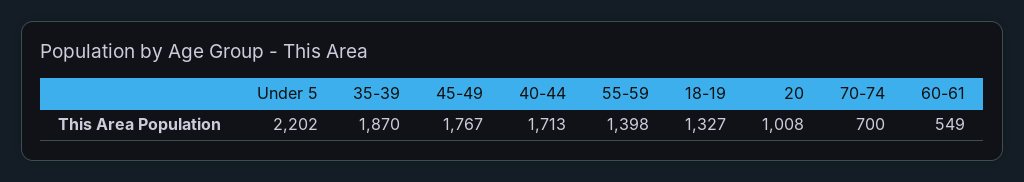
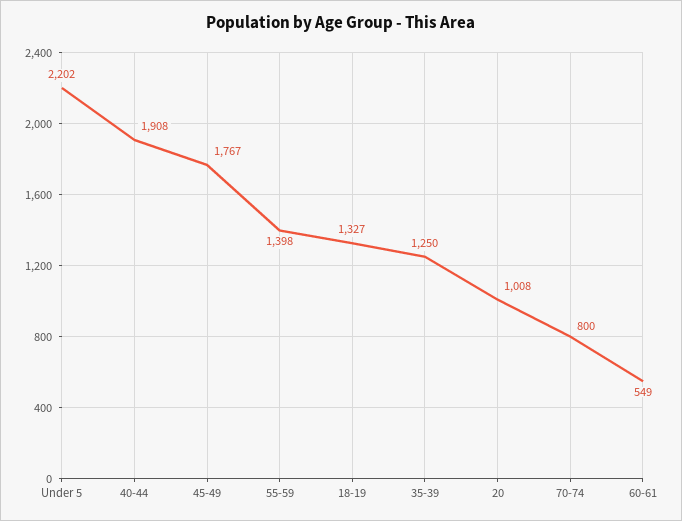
35-39: 1870 -> 1250
40-44: 1713 -> 1908
70-74: 700 -> 800

